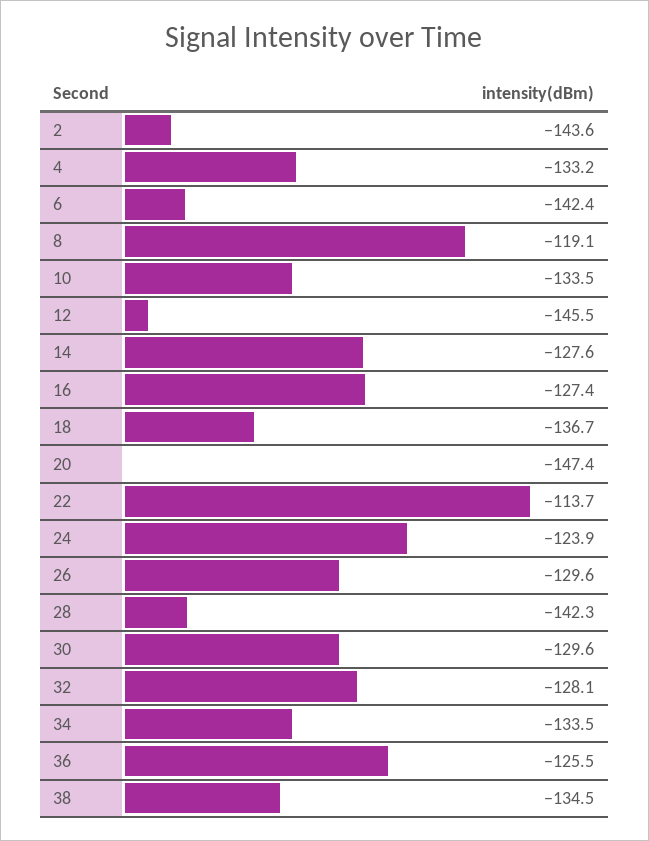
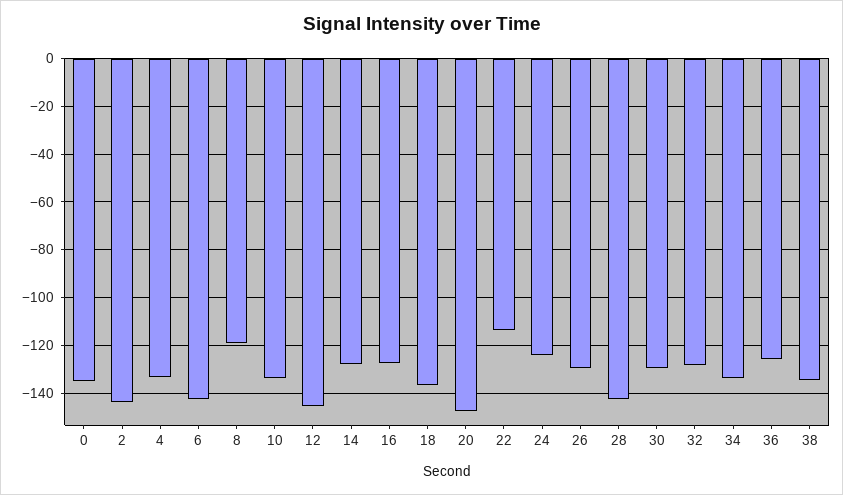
0: none -> -135

